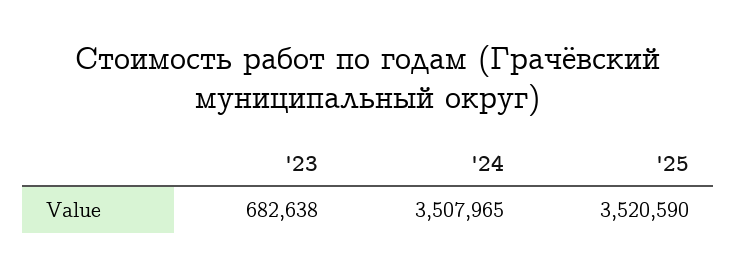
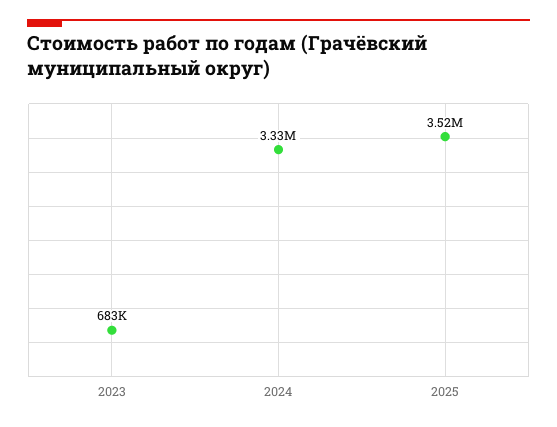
'24: 3507965 -> 3330000

